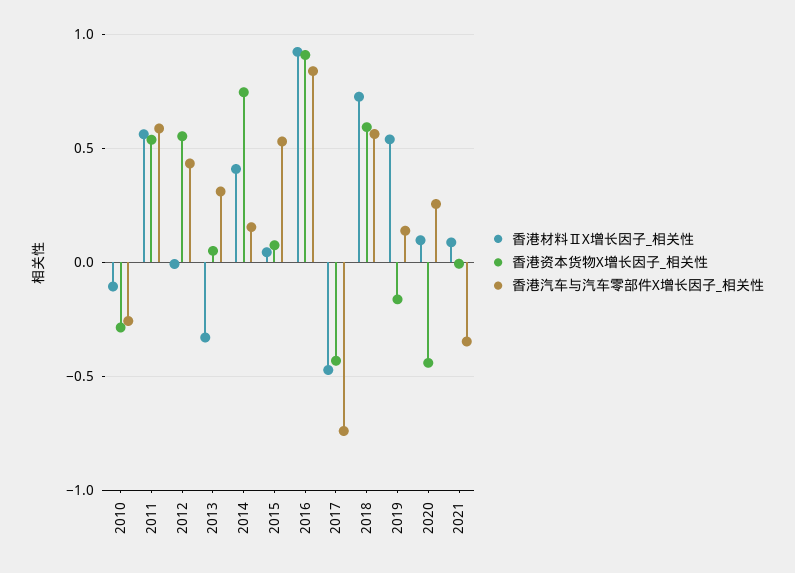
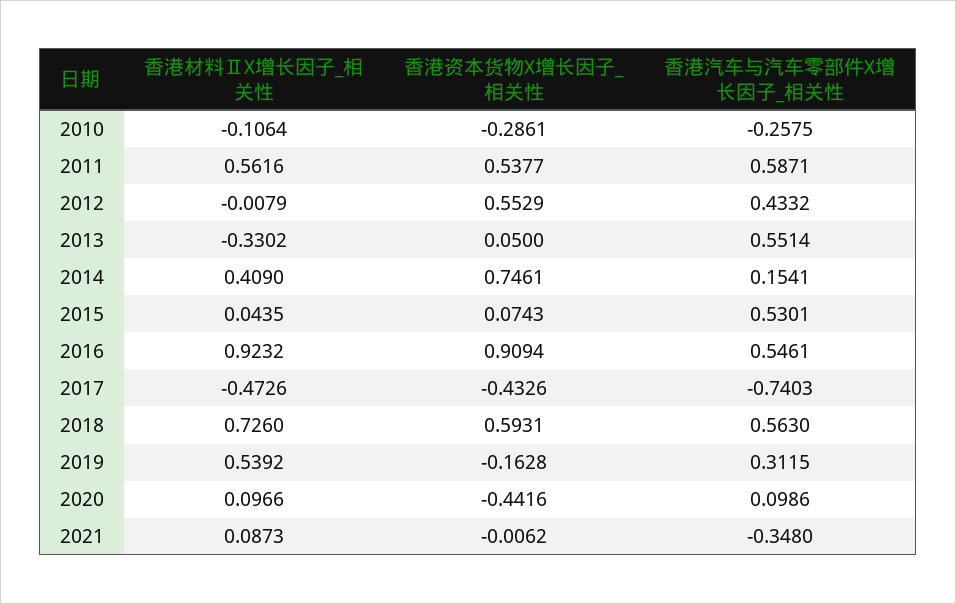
香港汽车与汽车零部件X增长因子_相关性, 2013: 0.3 -> 0.5514
香港汽车与汽车零部件X增长因子_相关性, 2016: 0.85 -> 0.5461
香港汽车与汽车零部件X增长因子_相关性, 2019: 0.15 -> 0.3115
香港汽车与汽车零部件X增长因子_相关性, 2020: 0.25 -> 0.0986

